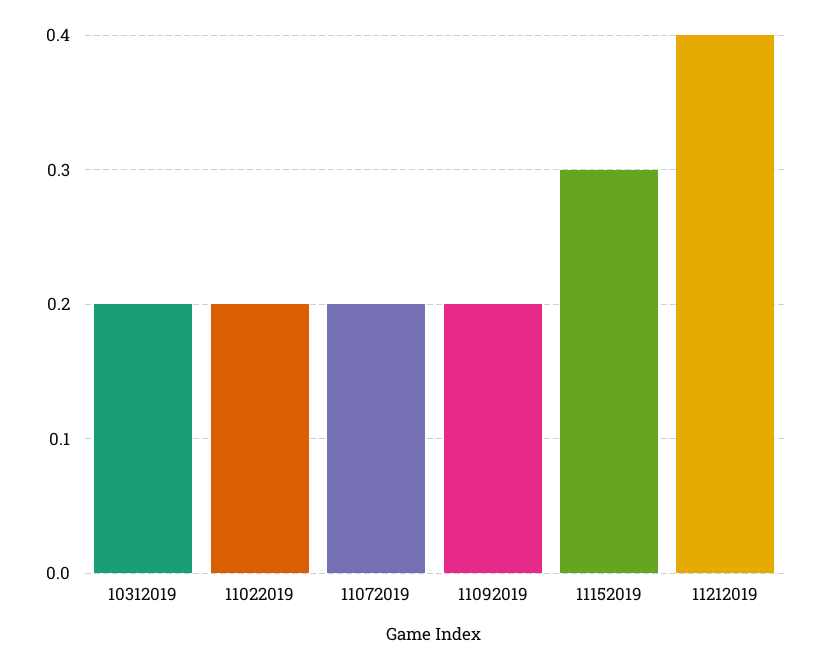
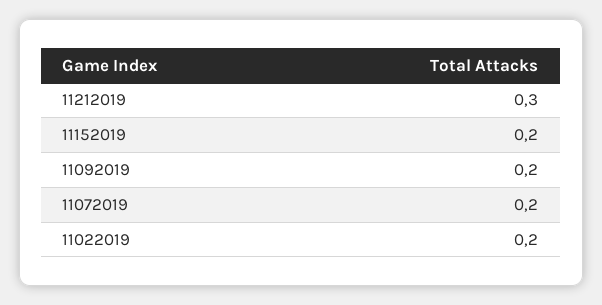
10312019: 0.2 -> none
11152019: 0.3 -> 0.2
11212019: 0.4 -> 0.3

